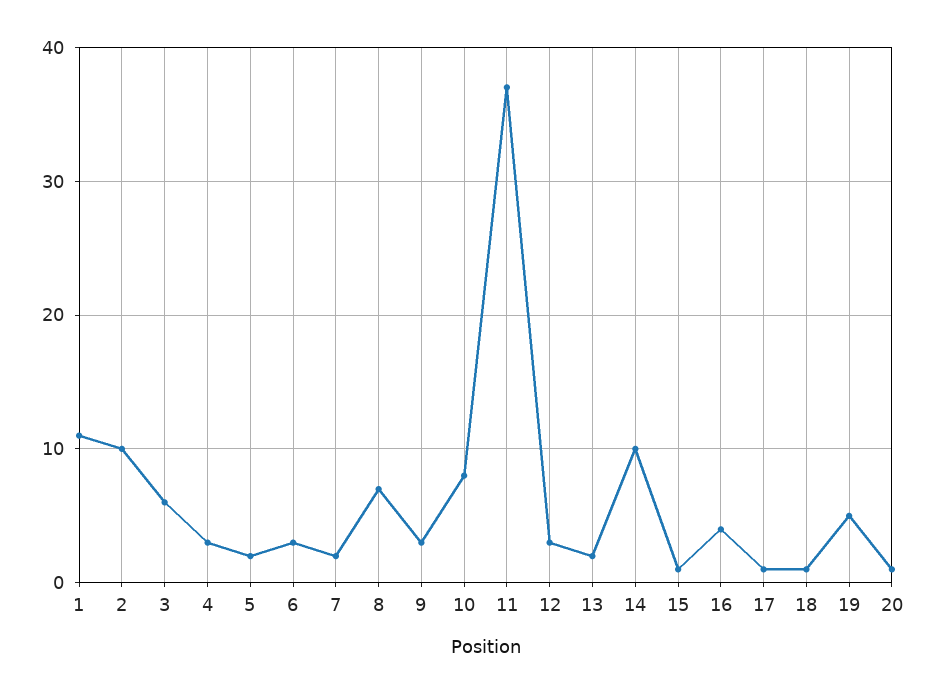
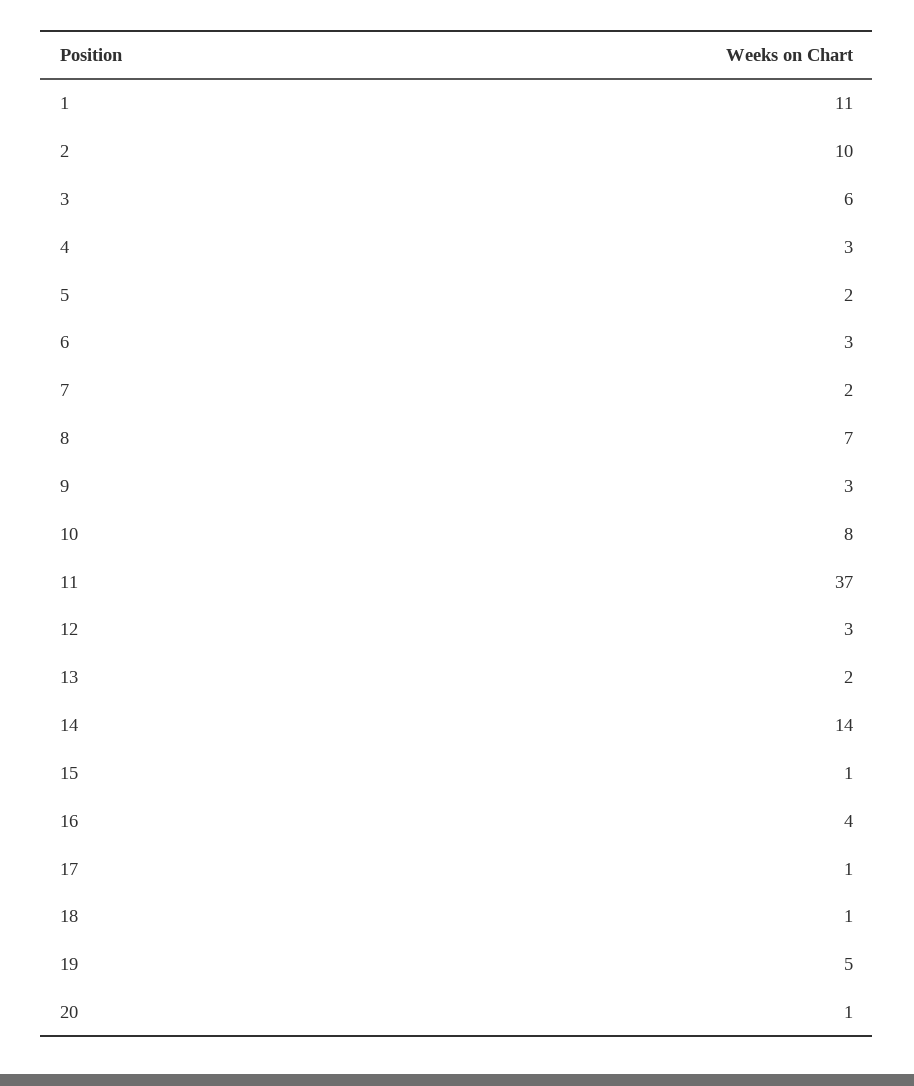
14: 10 -> 14

